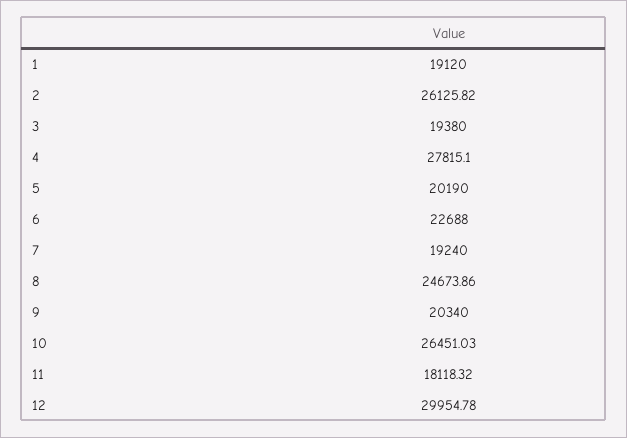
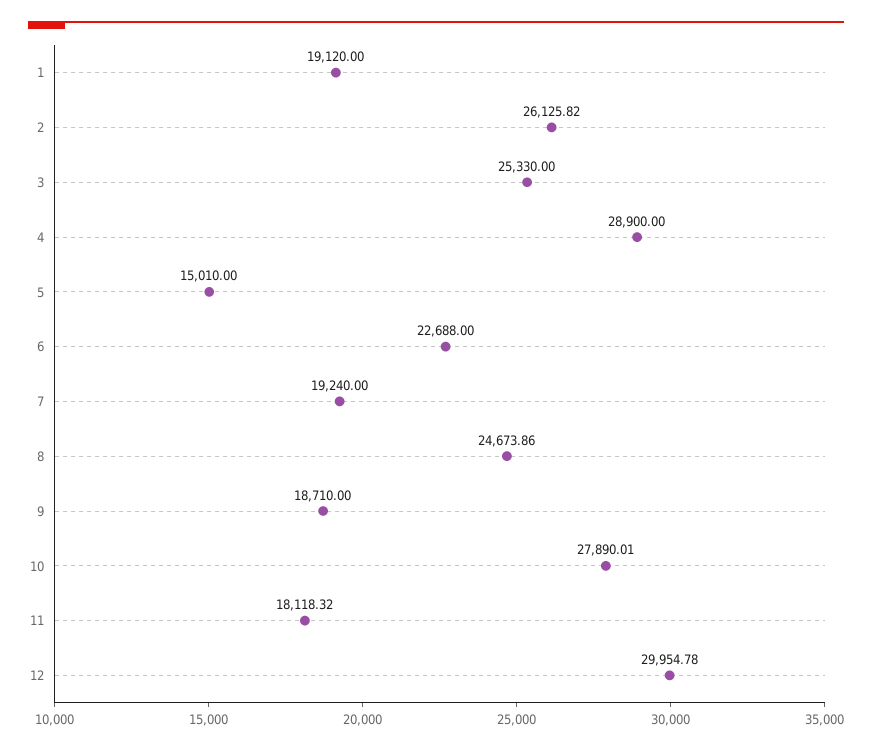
3: 19380 -> 25330
4: 27815.1 -> 28900
5: 20190 -> 15010
9: 20340 -> 18710
10: 26451.03 -> 27890.01

